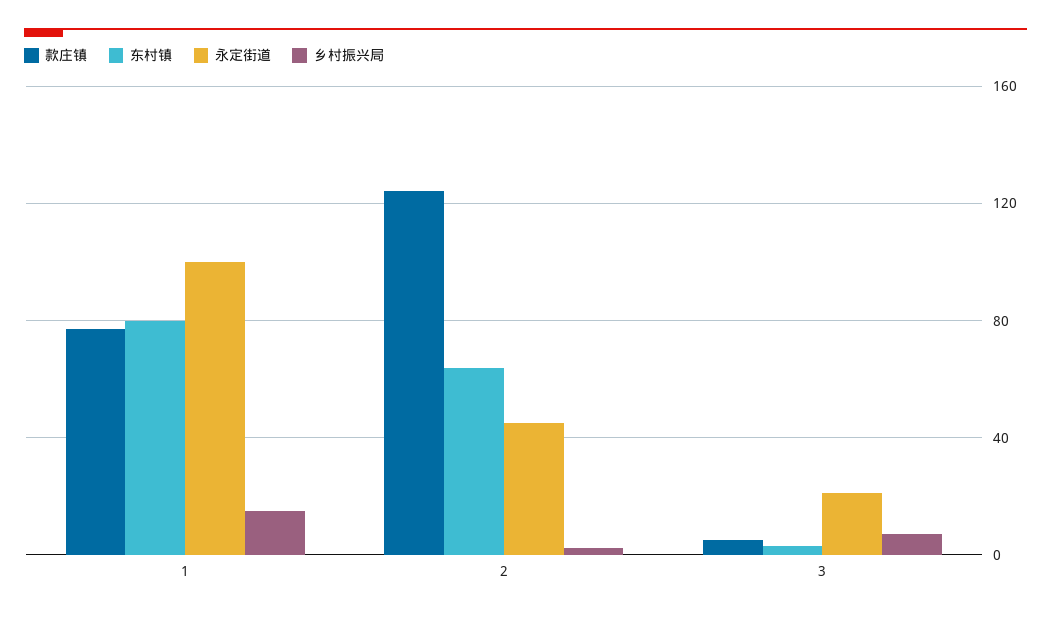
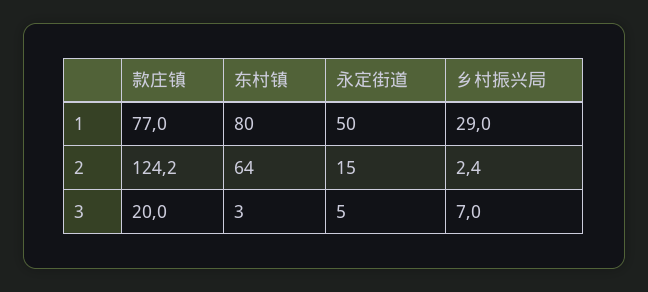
永定街道, 1: 100 -> 50
乡村振兴局, 1: 15 -> 29
永定街道, 2: 45 -> 15
款庄镇, 3: 5 -> 20
永定街道, 3: 20 -> 5

